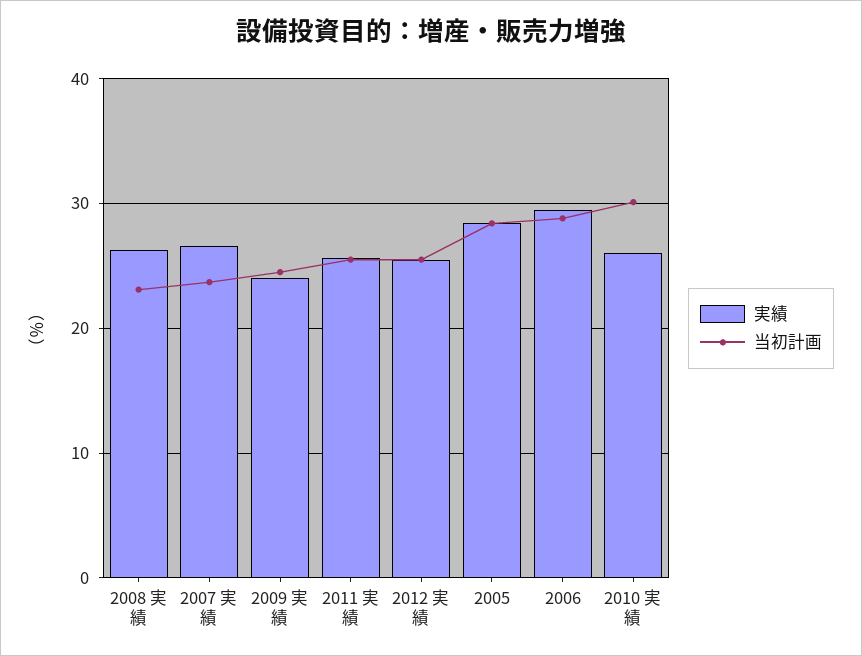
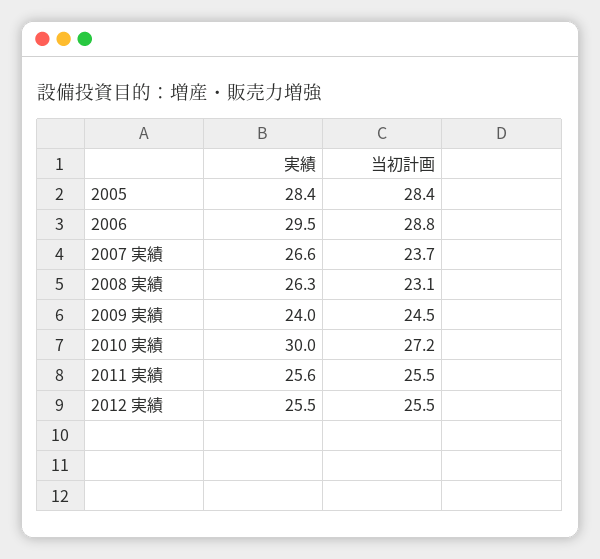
実績, 2010 実績: 26 -> 30
当初計画, 2010 実績: 30 -> 27.2

